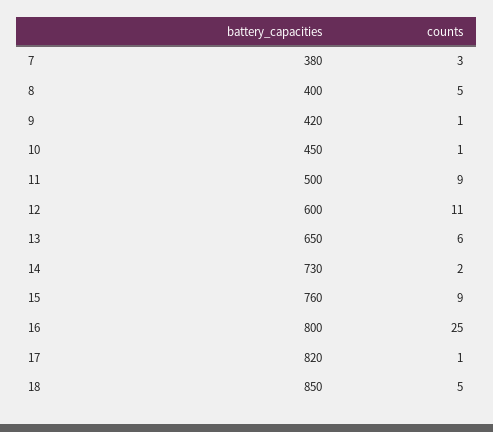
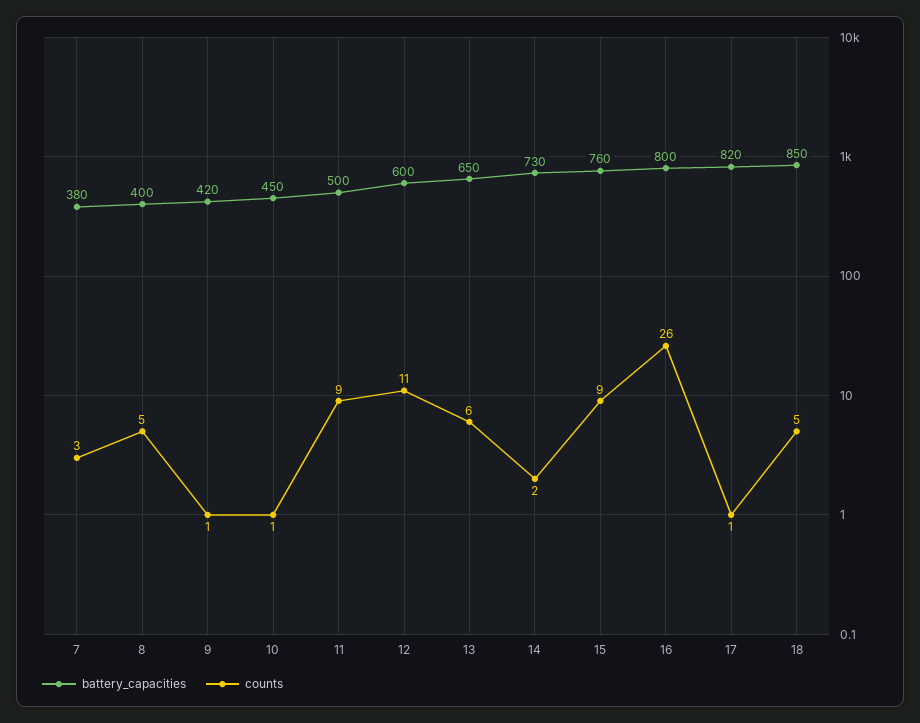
counts, 16: 25 -> 26

